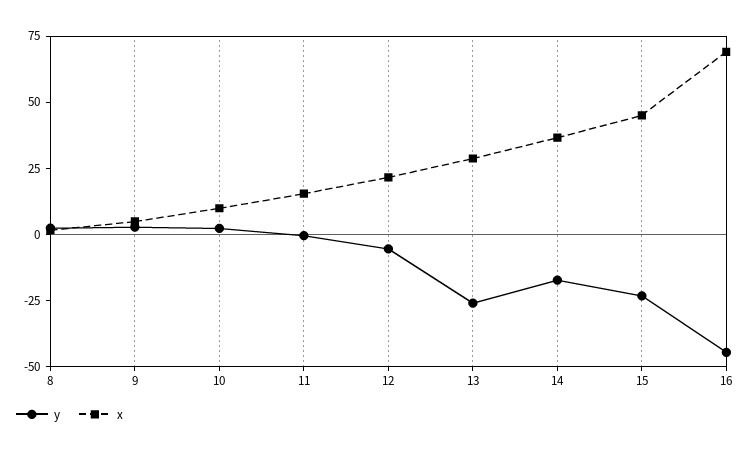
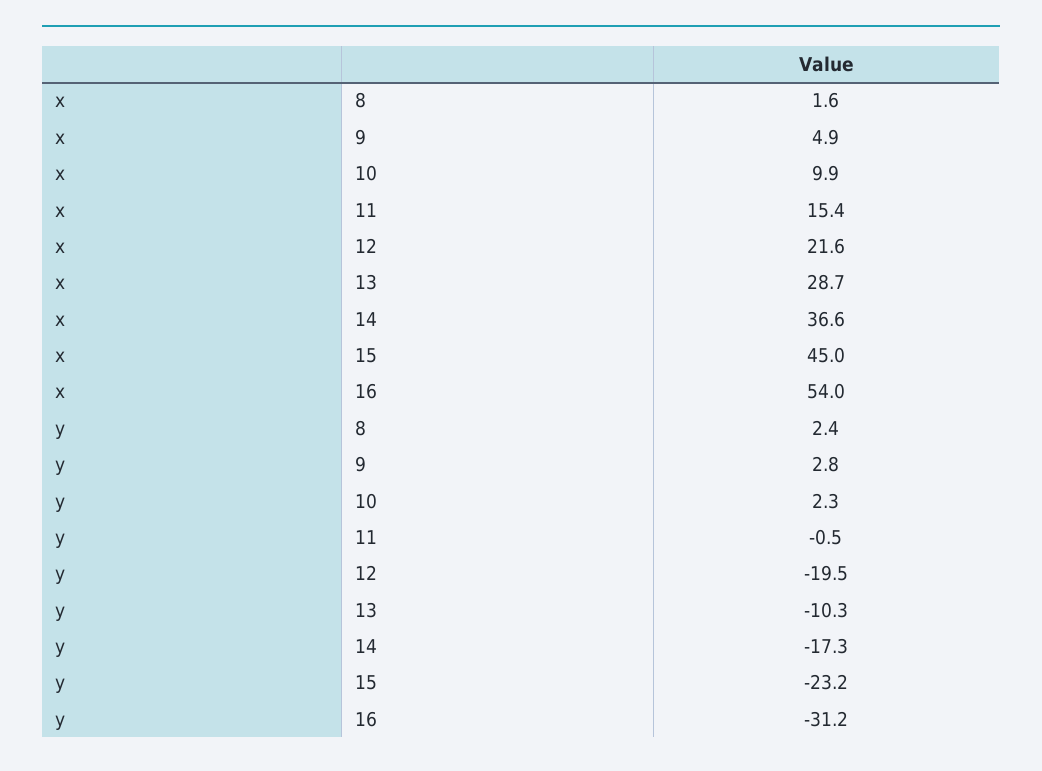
y, 12: -5 -> -19.5
y, 13: -25 -> -10.3
y, 16: -45 -> -31.2
x, 16: 70 -> 54

